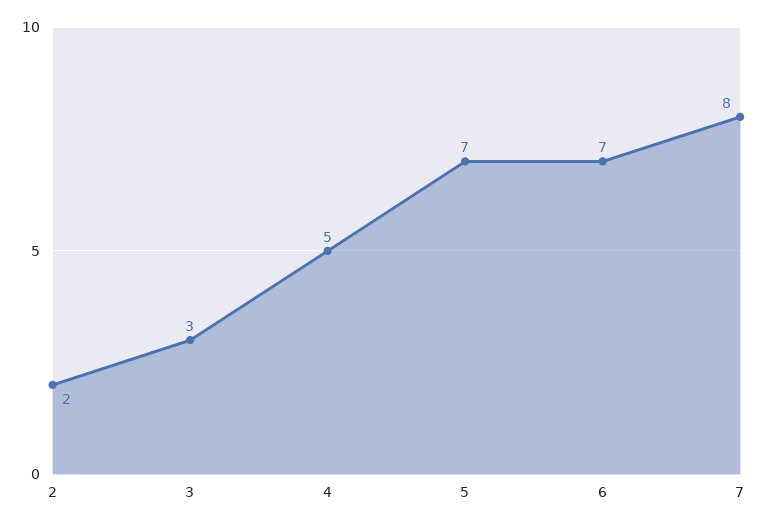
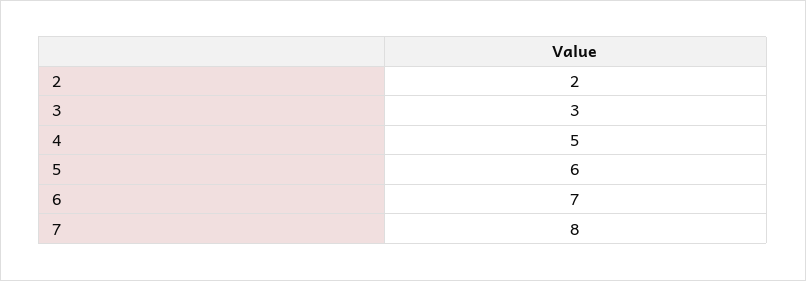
5: 7 -> 6

